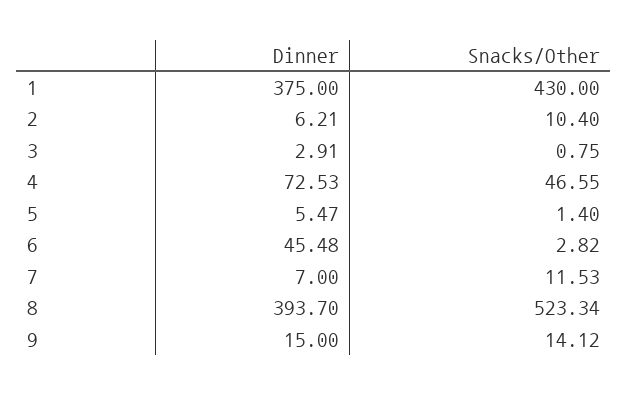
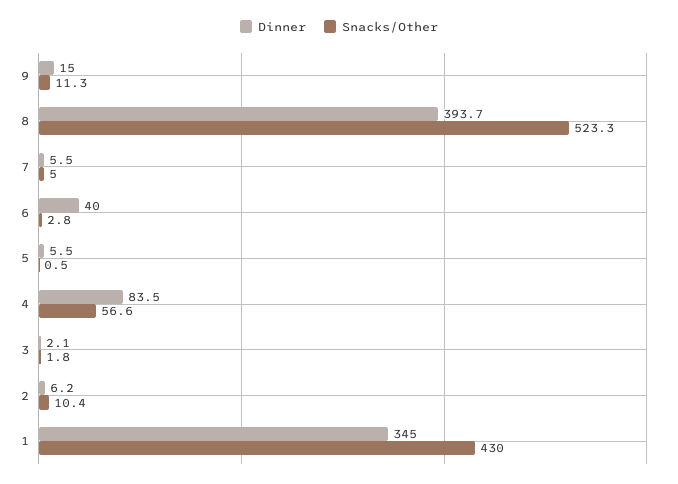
Dinner, 1: 375 -> 345
Dinner, 3: 2.91 -> 2.1
Snacks/Other, 3: 0.75 -> 1.8
Dinner, 4: 72.53 -> 83.5
Snacks/Other, 4: 46.55 -> 56.6
Snacks/Other, 5: 1.4 -> 0.5
Dinner, 6: 45.48 -> 40
Dinner, 7: 7 -> 5.5
Snacks/Other, 7: 11.53 -> 5
Snacks/Other, 9: 14.12 -> 11.3

